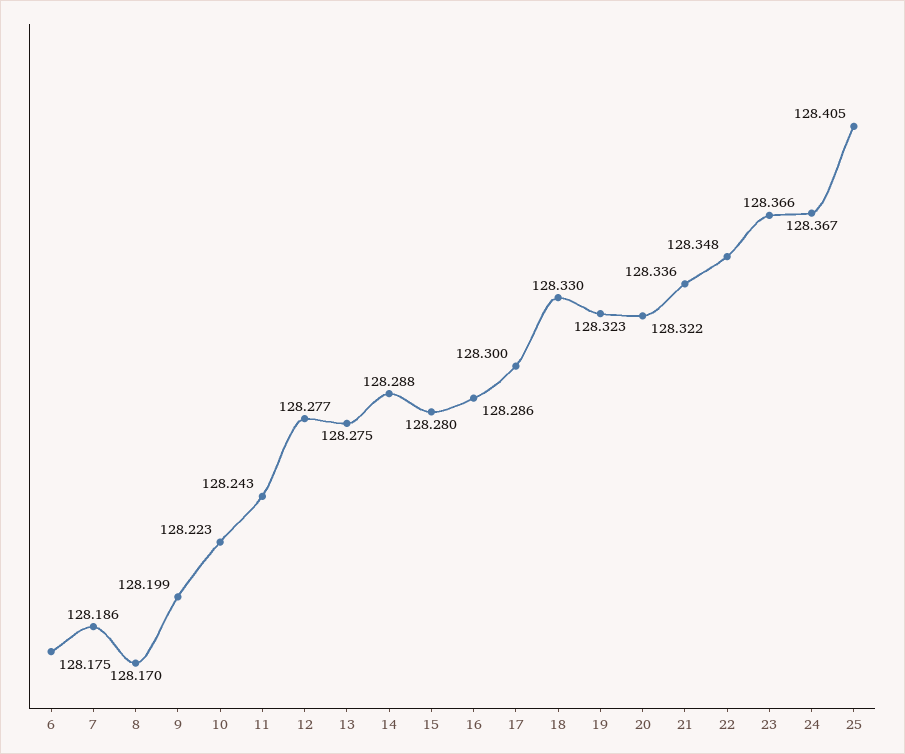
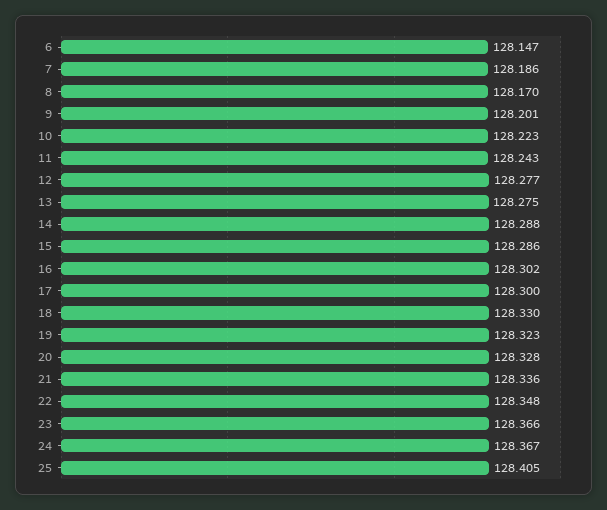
6: 128.175 -> 128.147
9: 128.199 -> 128.201
15: 128.28 -> 128.286
16: 128.286 -> 128.302
20: 128.322 -> 128.328

